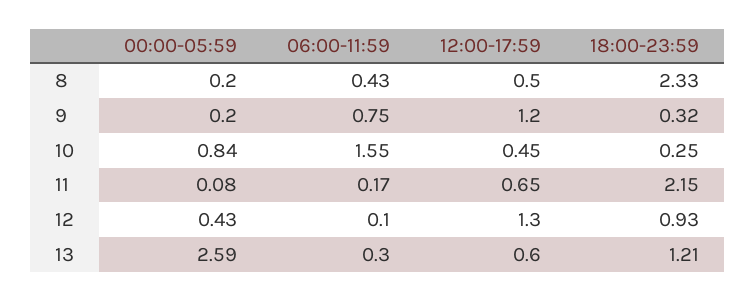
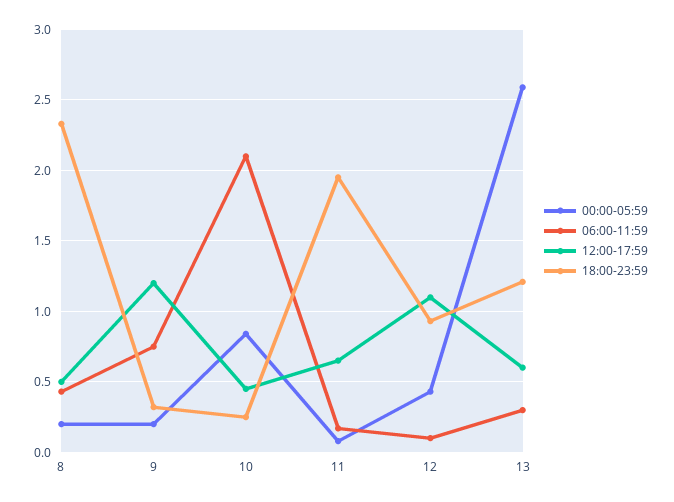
06:00-11:59, 10: 1.55 -> 2.1
18:00-23:59, 11: 2.15 -> 1.95
12:00-17:59, 12: 1.3 -> 1.1

